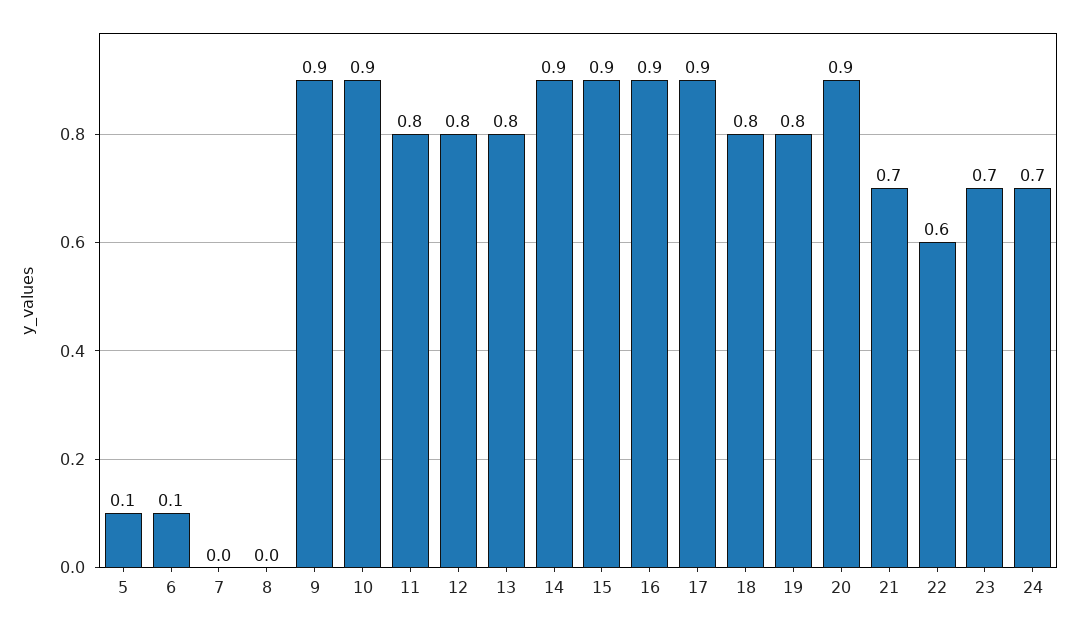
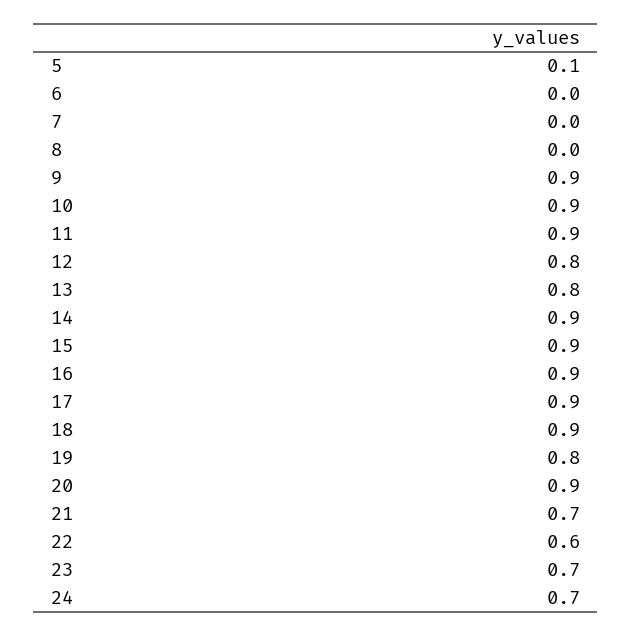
6: 0.1 -> 0
11: 0.8 -> 0.9
18: 0.8 -> 0.9

